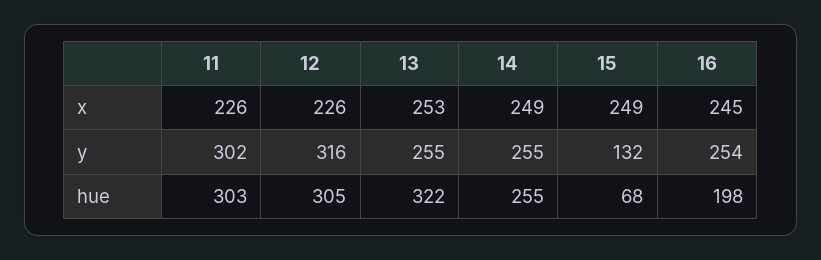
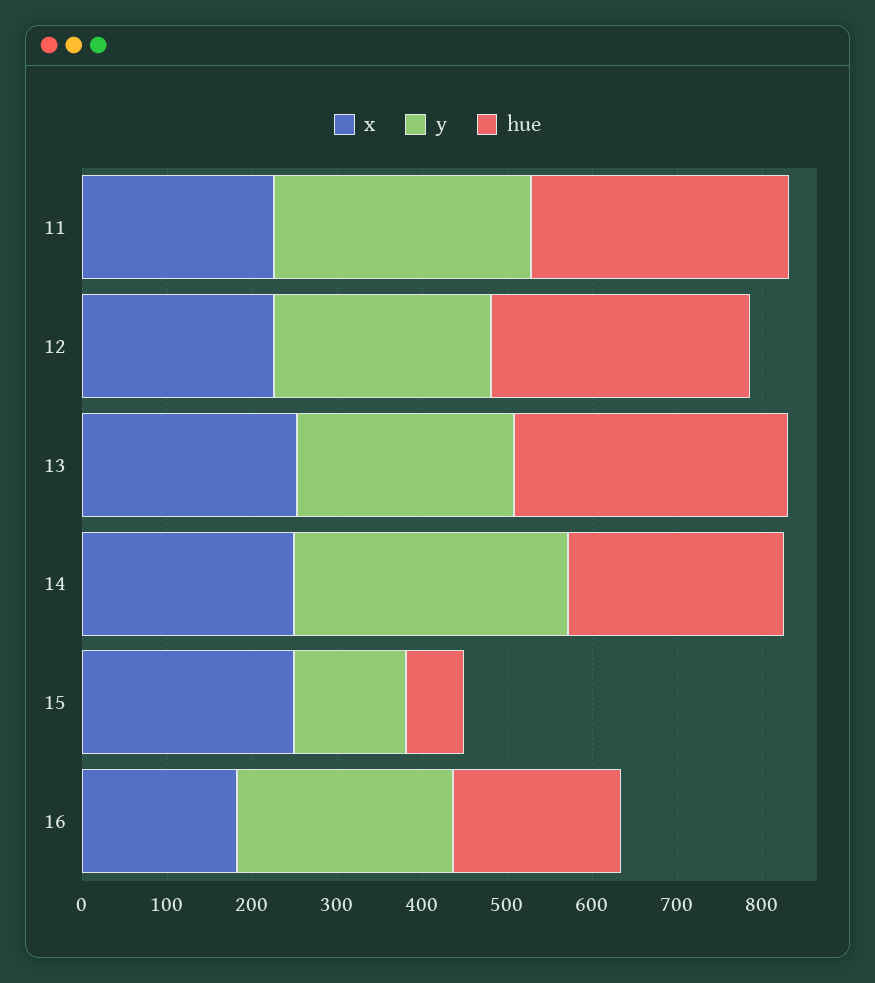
x, 16: 245 -> 180
y, 12: 316 -> 260
y, 14: 255 -> 320

